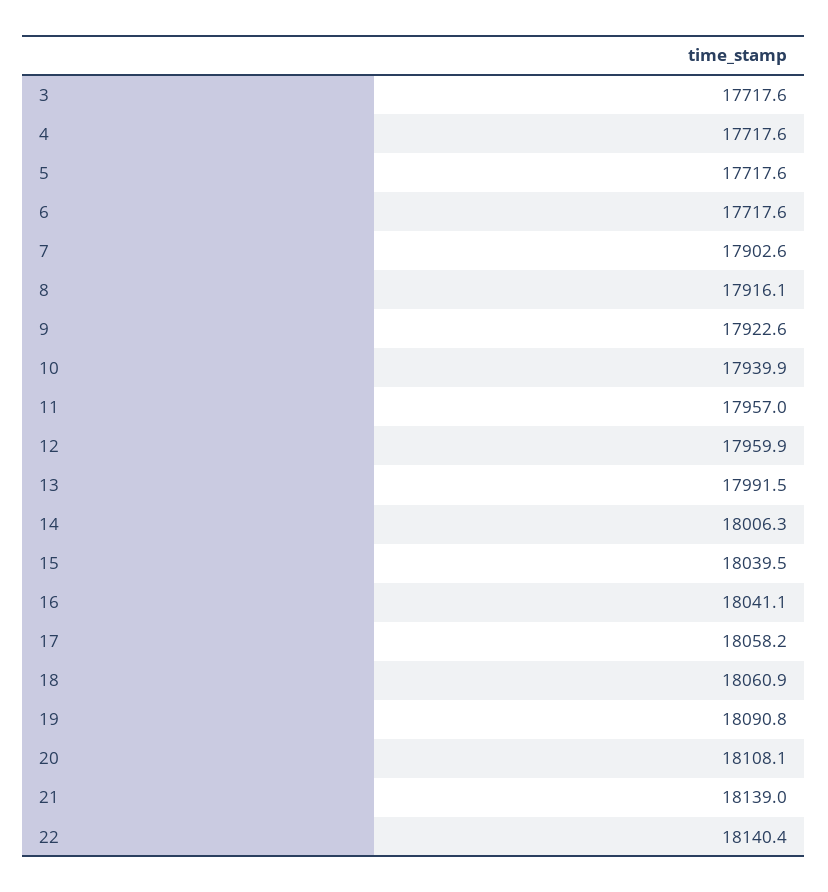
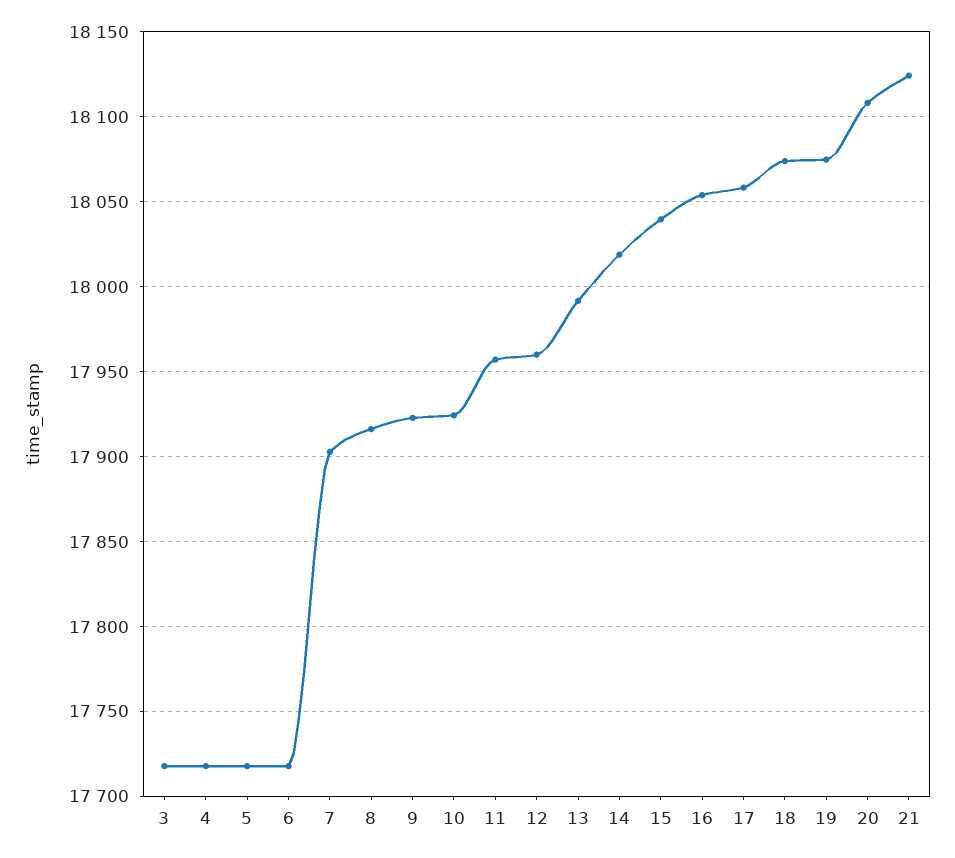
10: 17939.9 -> 17925
14: 18006.3 -> 18020
16: 18041.1 -> 18055
18: 18060.9 -> 18075
19: 18090.8 -> 18075
21: 18139 -> 18125
22: 18140.4 -> none

